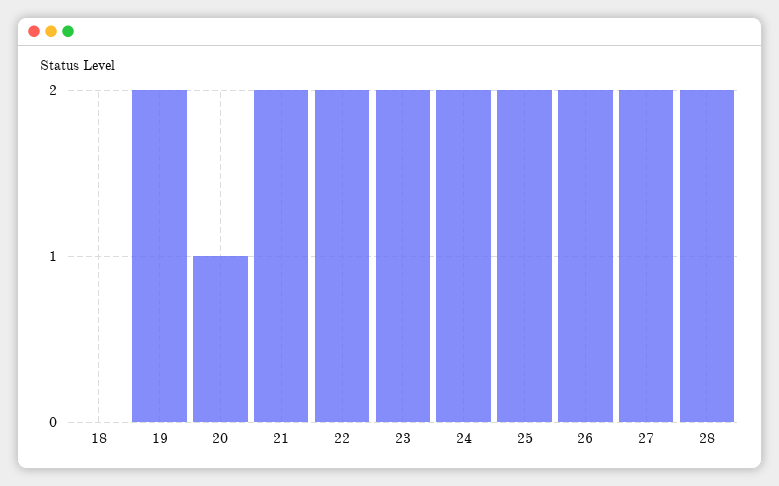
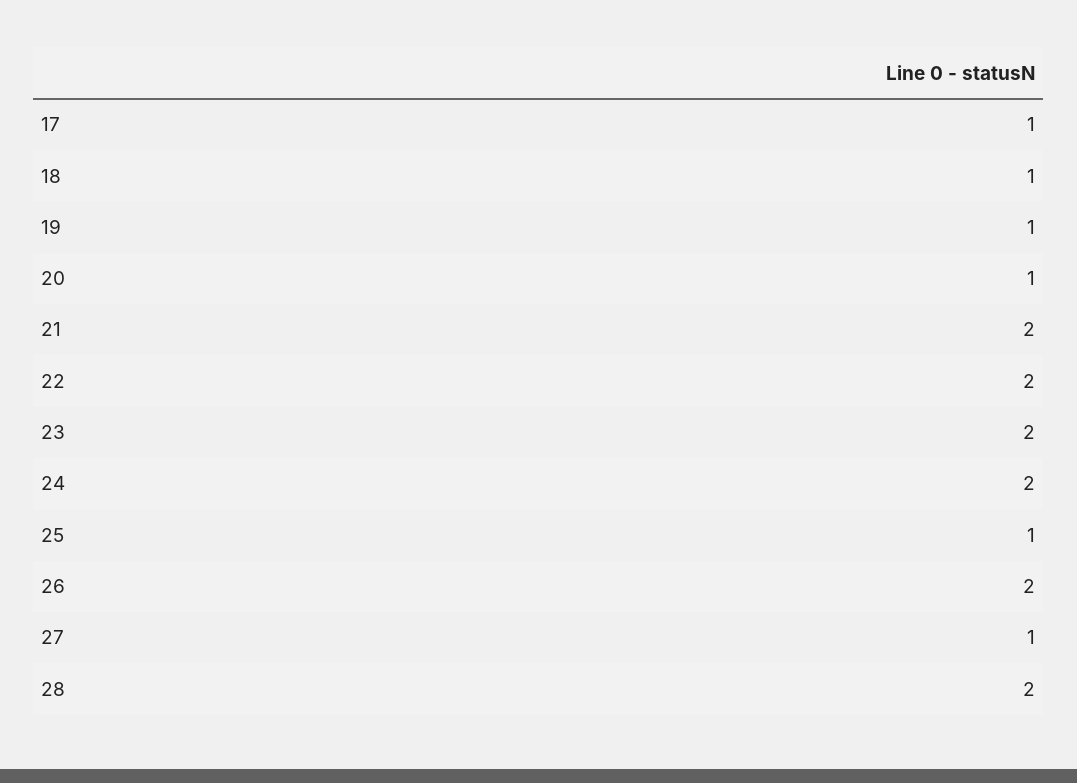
18: 0 -> 1
19: 2 -> 1
25: 2 -> 1
27: 2 -> 1
17: none -> 1

